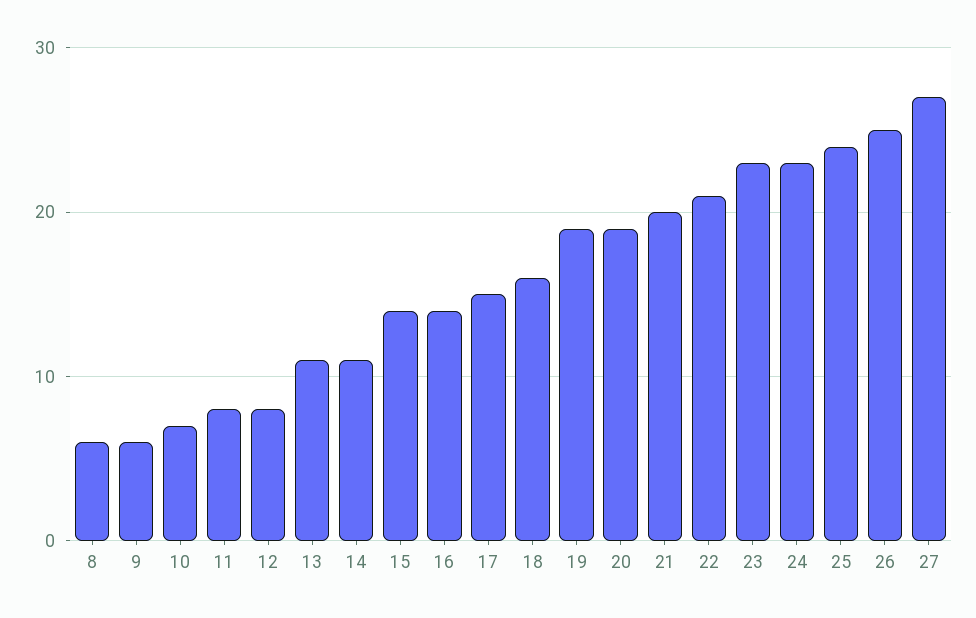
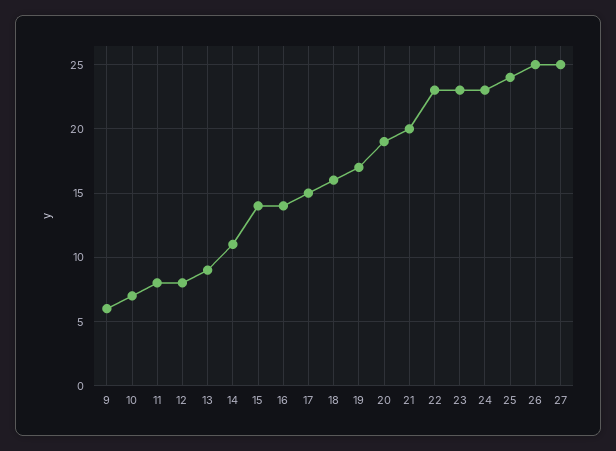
8: 6 -> none
13: 11 -> 9
19: 19 -> 17
22: 21 -> 23
27: 27 -> 25

